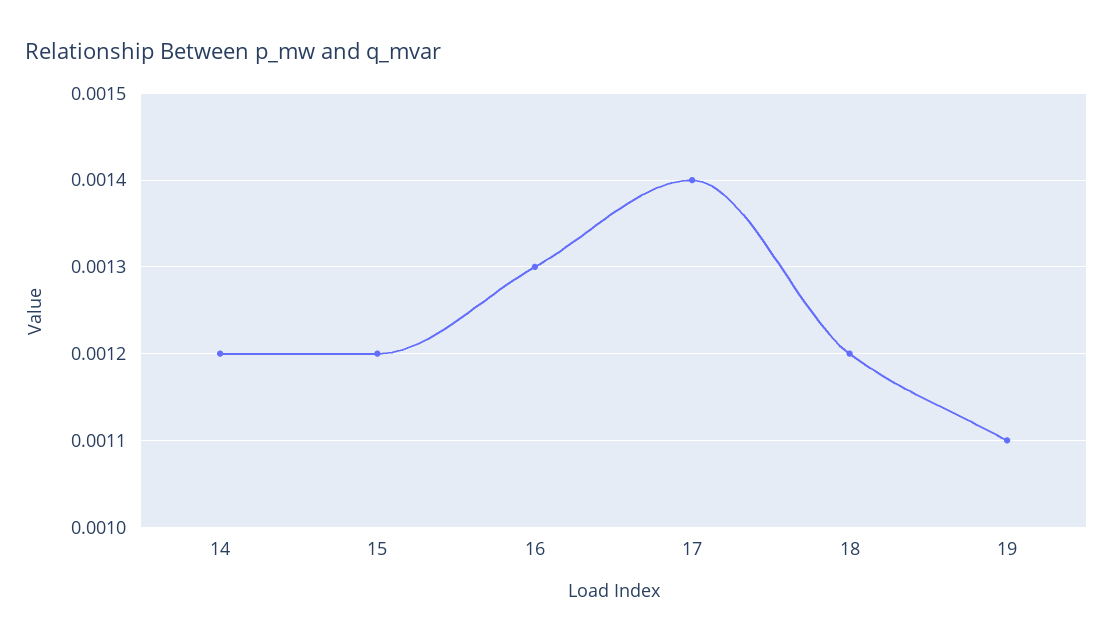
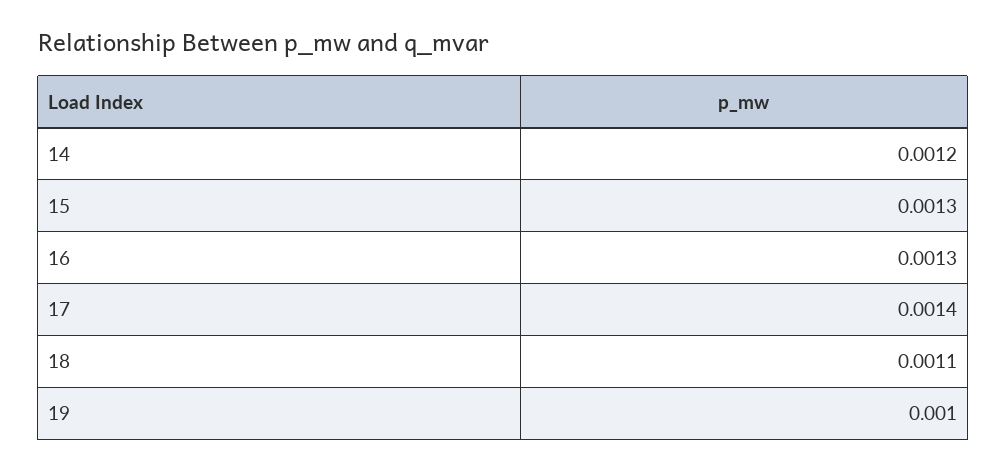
15: 0.0012 -> 0.0013
18: 0.0012 -> 0.0011
19: 0.0011 -> 0.001

